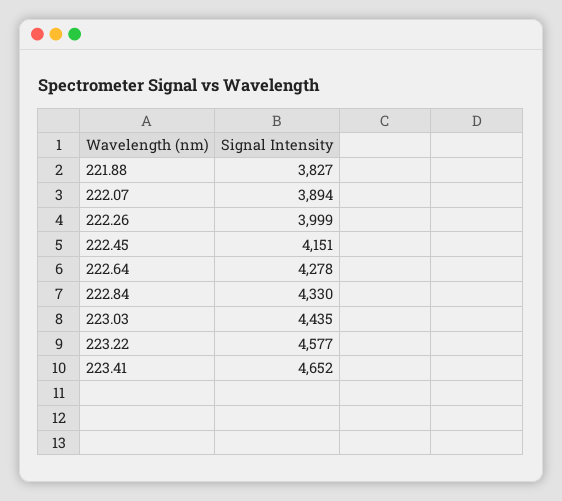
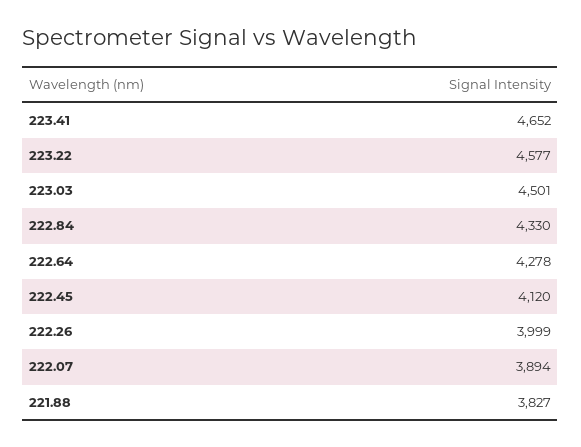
222.45: 4151 -> 4120
223.03: 4435 -> 4501

